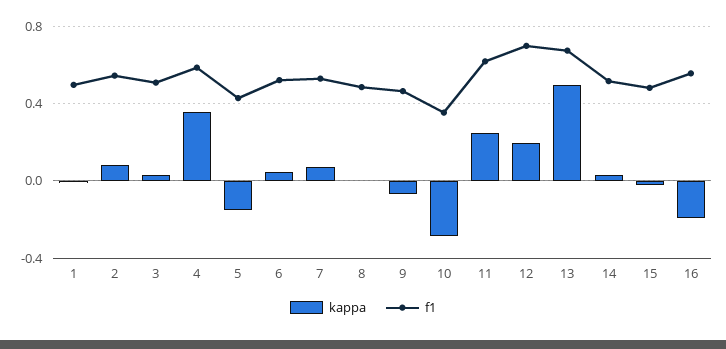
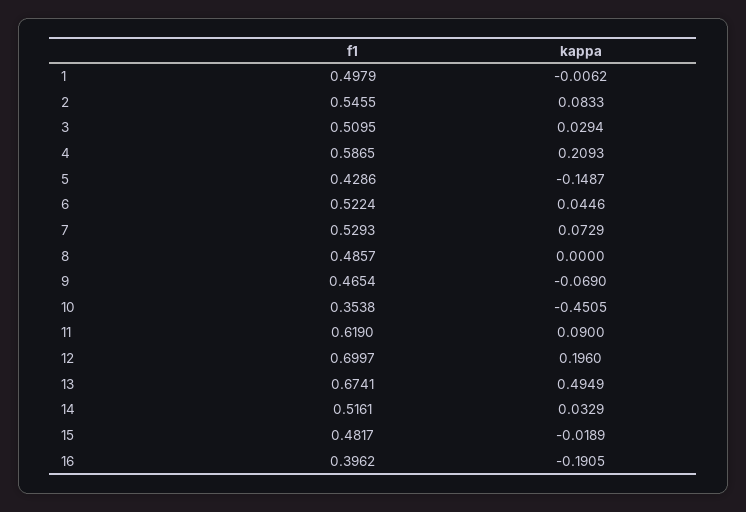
kappa, 4: 0.35 -> 0.2093
kappa, 10: -0.3 -> -0.4505
kappa, 11: 0.25 -> 0.09
f1, 16: 0.55 -> 0.3962

